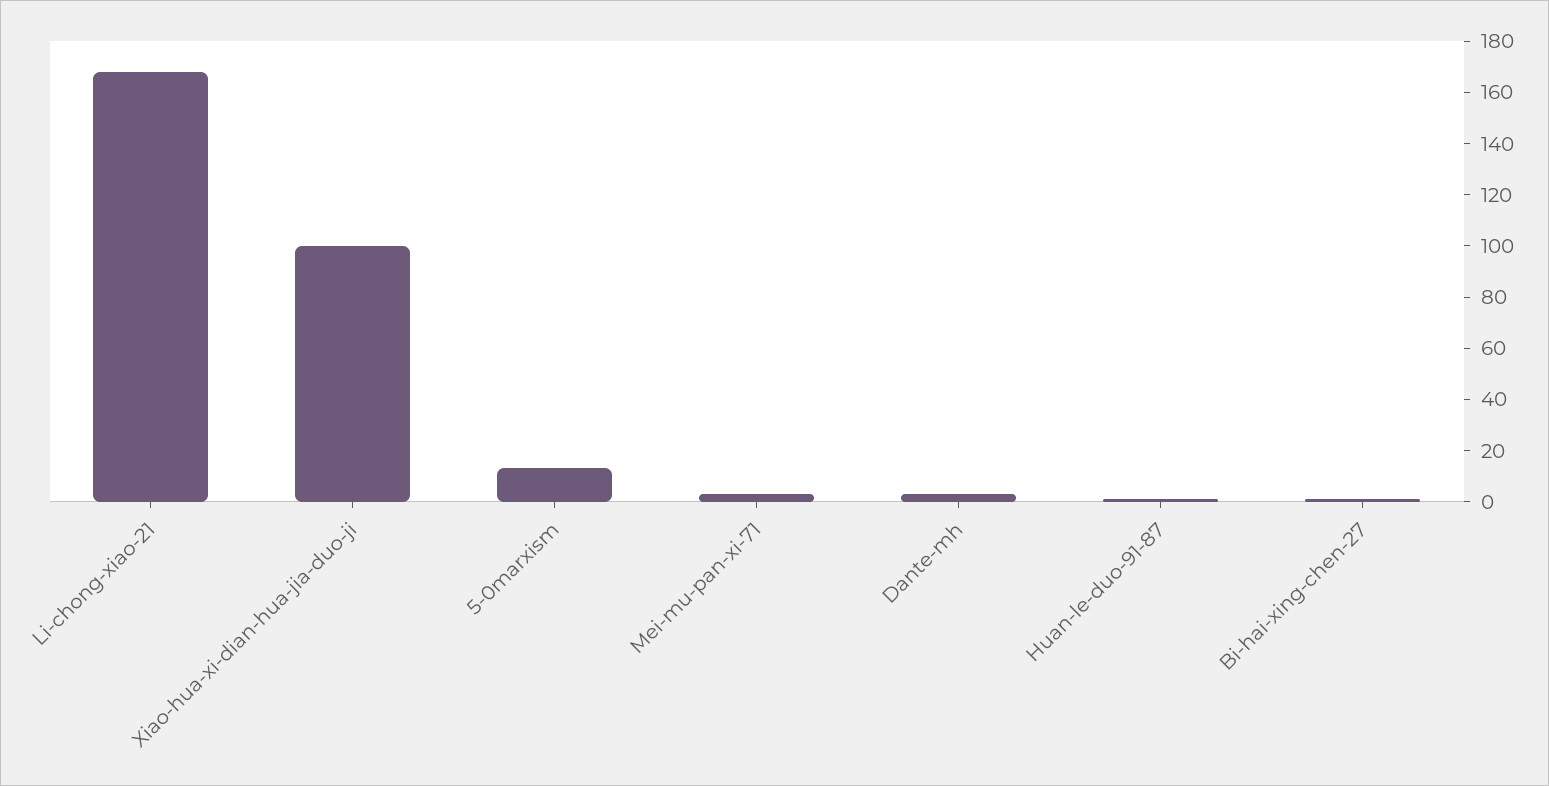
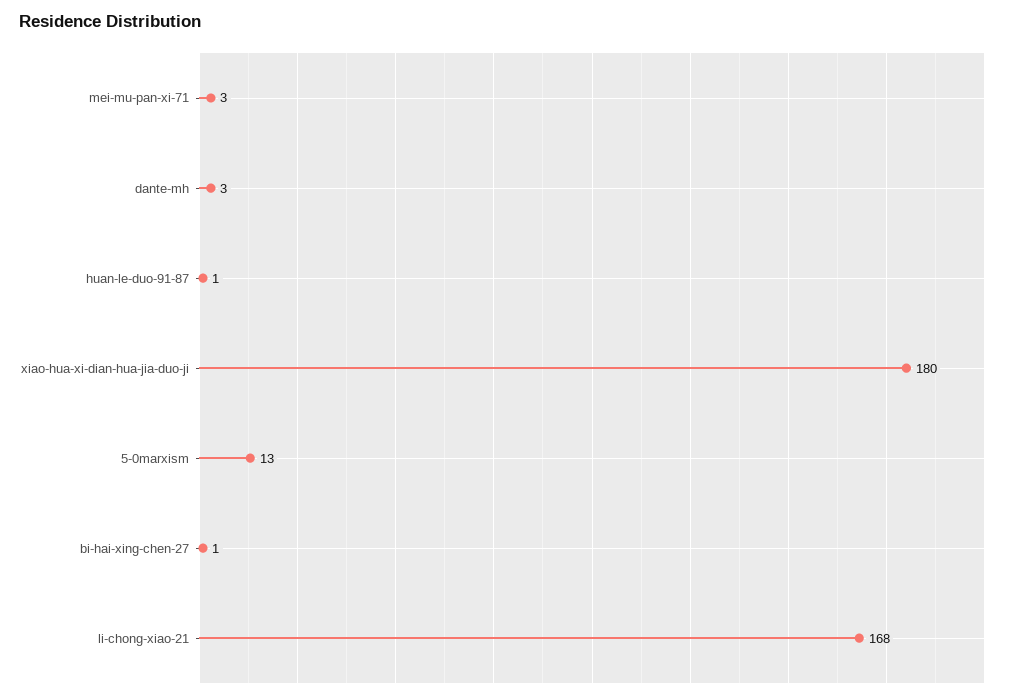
Xiao-hua-xi-dian-hua-jia-duo-ji: 100 -> 180

